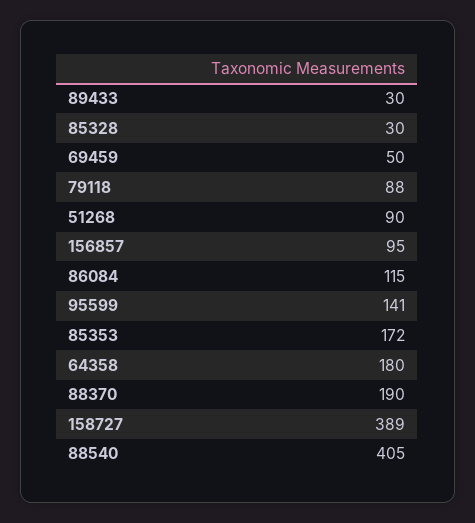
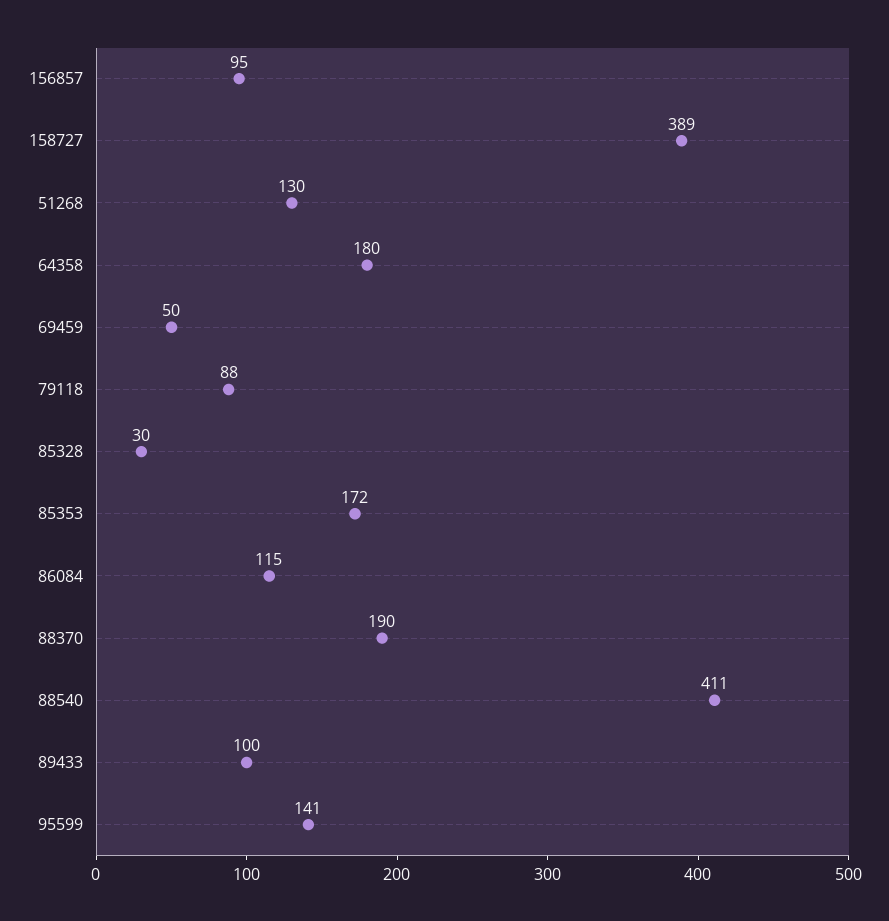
89433: 30 -> 100
51268: 90 -> 130
88540: 405 -> 411

